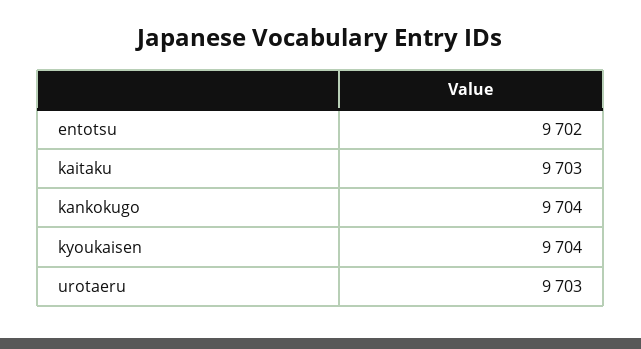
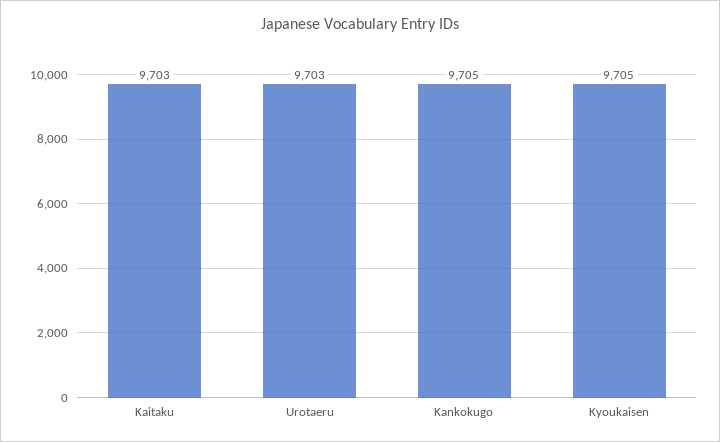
entotsu: 9702 -> none
kankokugo: 9704 -> 9705
kyoukaisen: 9704 -> 9705

